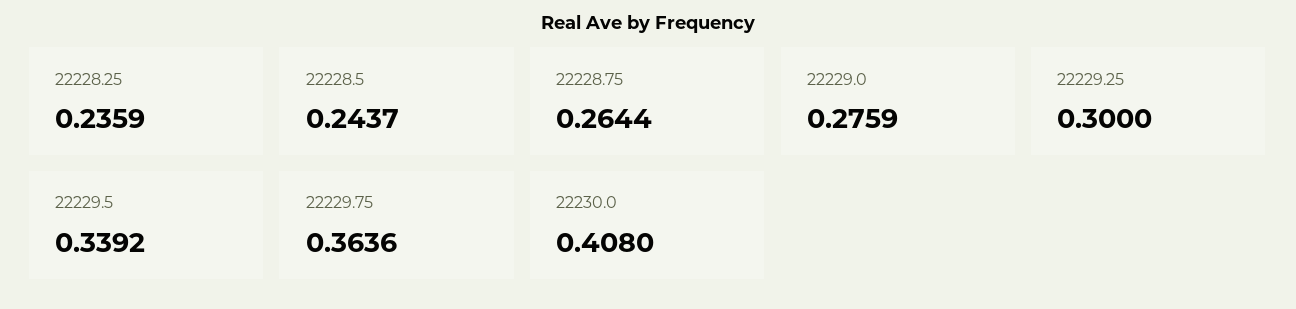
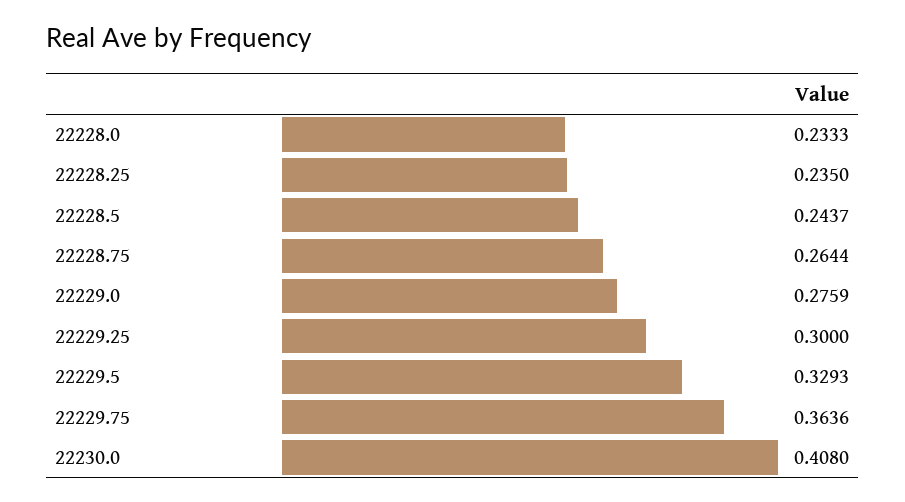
22228.25: 0.2359 -> 0.235
22229.5: 0.3392 -> 0.3293
22228.0: none -> 0.2333

